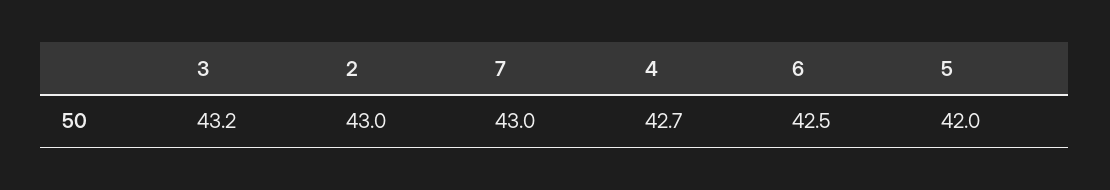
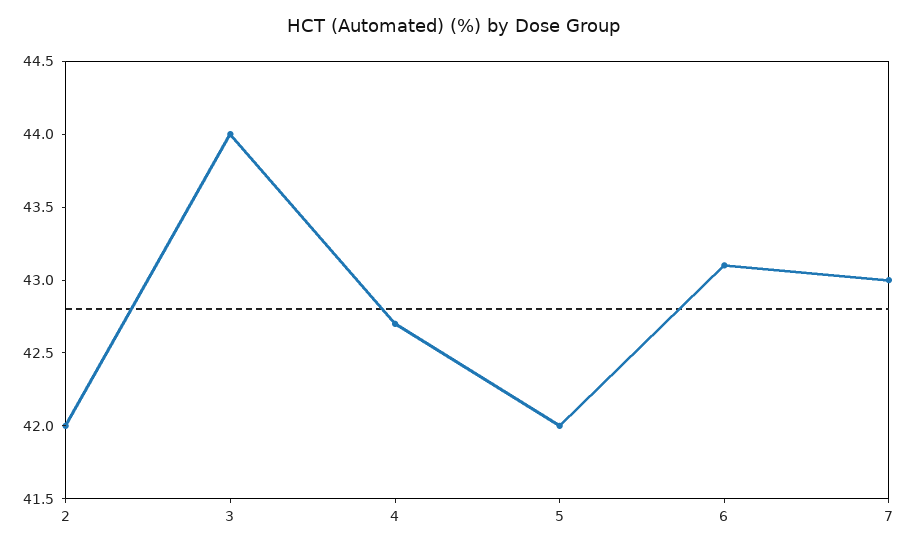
3: 43.2 -> 44
2: 43 -> 42
6: 42.5 -> 43.1

